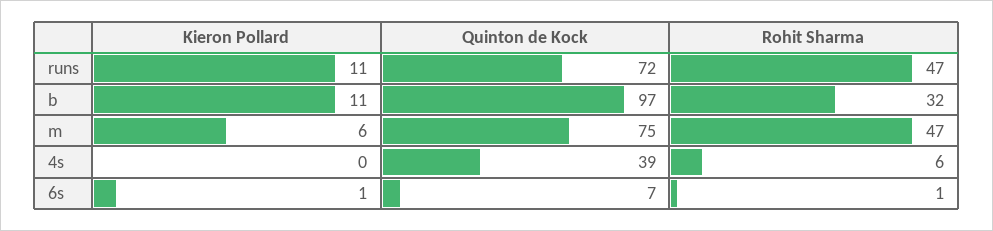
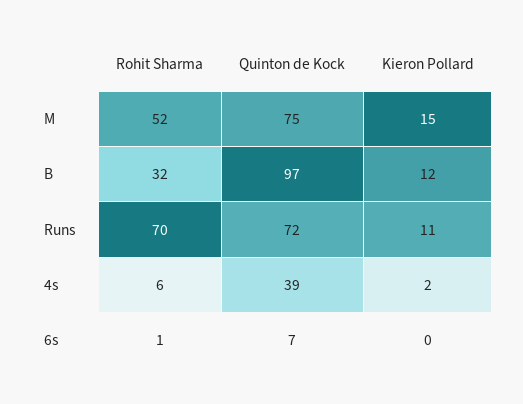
Rohit Sharma, runs: 47 -> 70
Kieron Pollard, b: 11 -> 12
Kieron Pollard, m: 6 -> 15
Rohit Sharma, m: 47 -> 52
Kieron Pollard, 4s: 0 -> 2
Kieron Pollard, 6s: 1 -> 0

